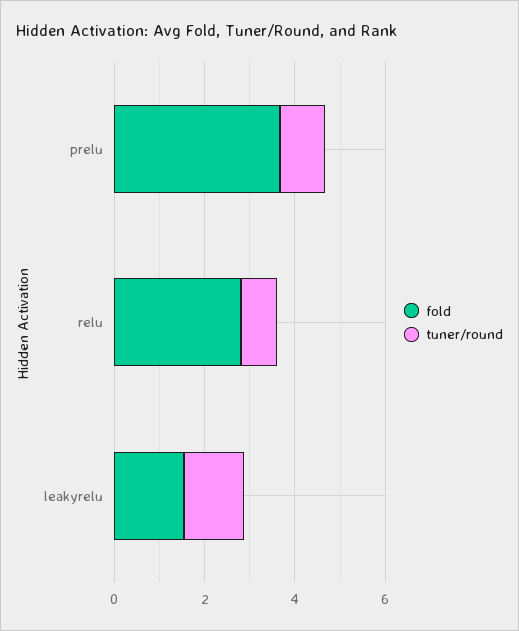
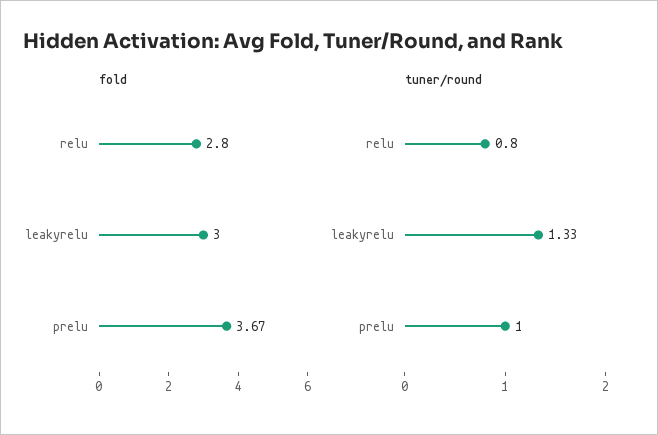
fold, leakyrelu: 1.5 -> 3

